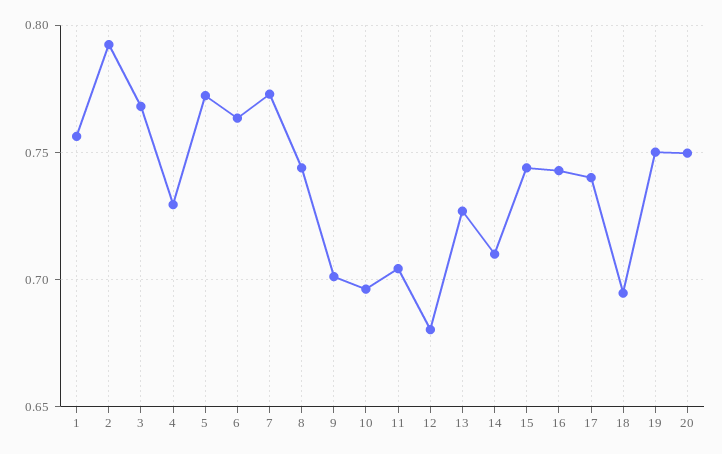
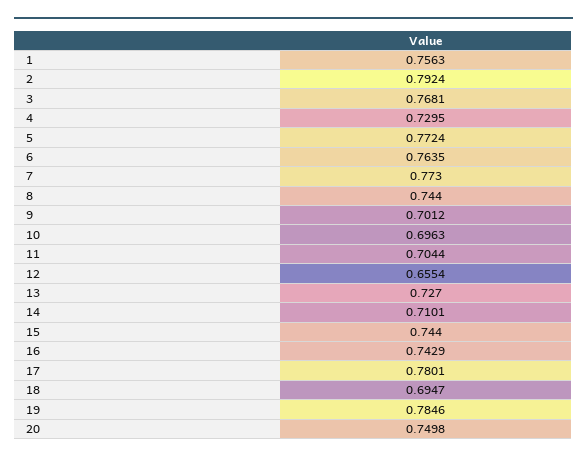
12: 0.68 -> 0.6554
17: 0.74 -> 0.7801
19: 0.75 -> 0.7846

